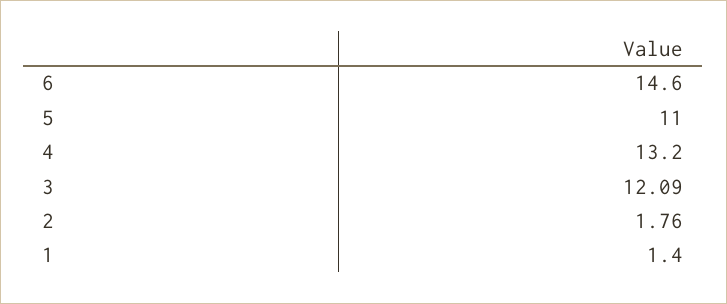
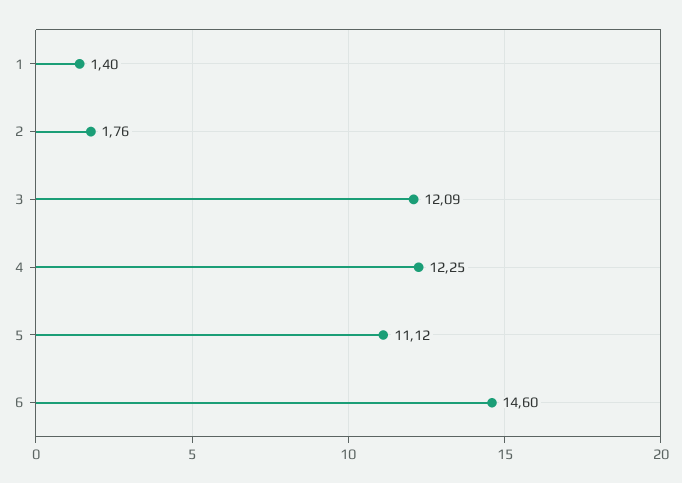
5: 11 -> 11.12
4: 13.2 -> 12.25

